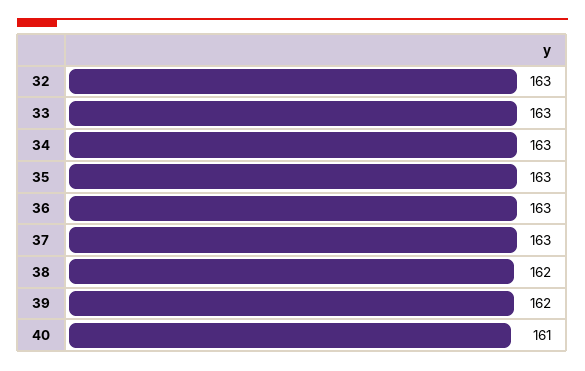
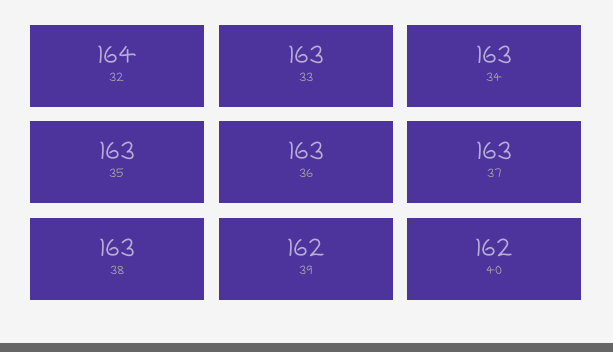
32: 163 -> 164
38: 162 -> 163
40: 161 -> 162

